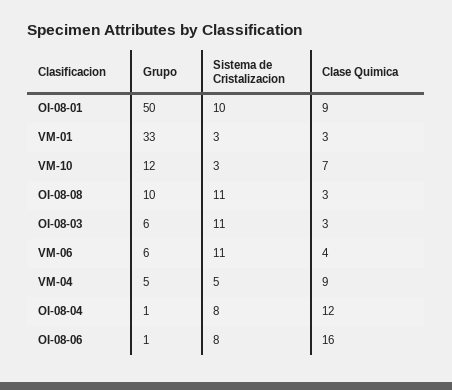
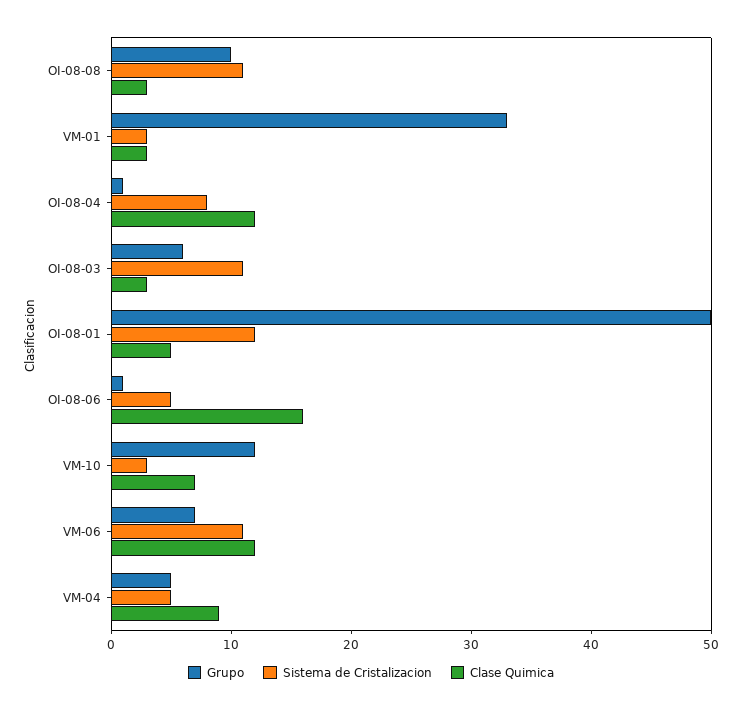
Sistema de Cristalizacion, OI-08-01: 10 -> 12
Clase Quimica, OI-08-01: 9 -> 5
Grupo, VM-06: 6 -> 7
Clase Quimica, VM-06: 4 -> 12
Sistema de Cristalizacion, OI-08-06: 8 -> 5

